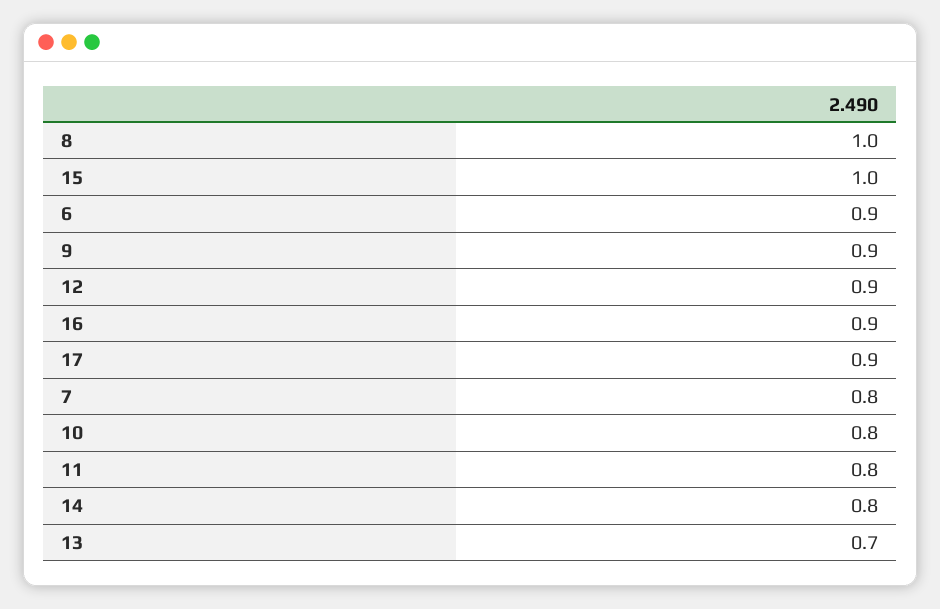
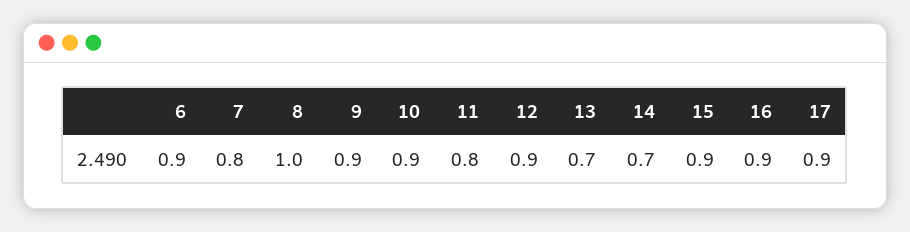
15: 1 -> 0.9
10: 0.8 -> 0.9
14: 0.8 -> 0.7

